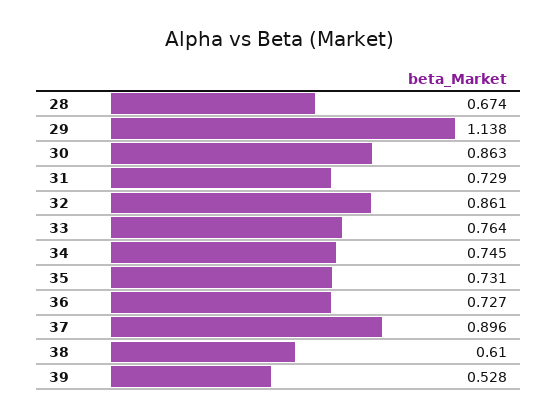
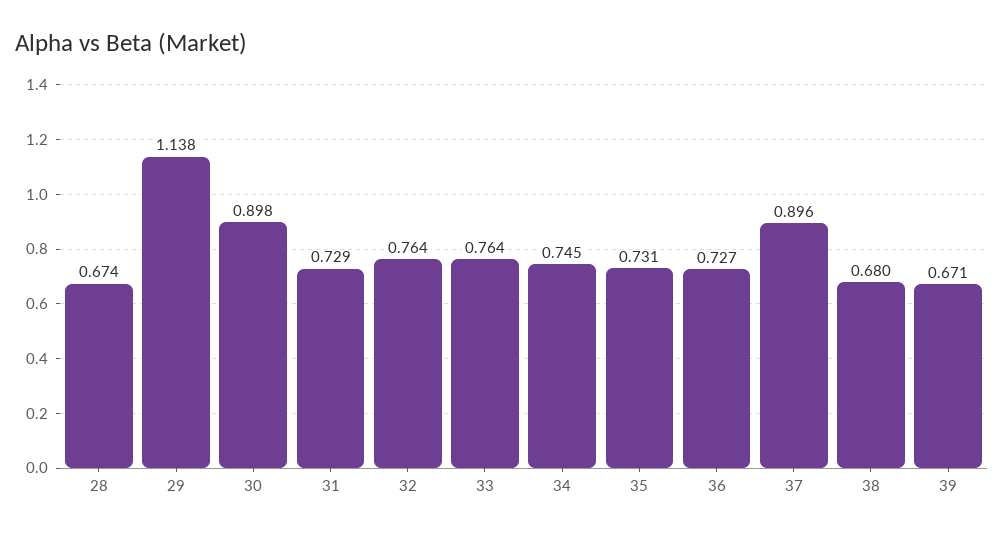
30: 0.863 -> 0.898
32: 0.861 -> 0.764
38: 0.61 -> 0.68
39: 0.528 -> 0.671

